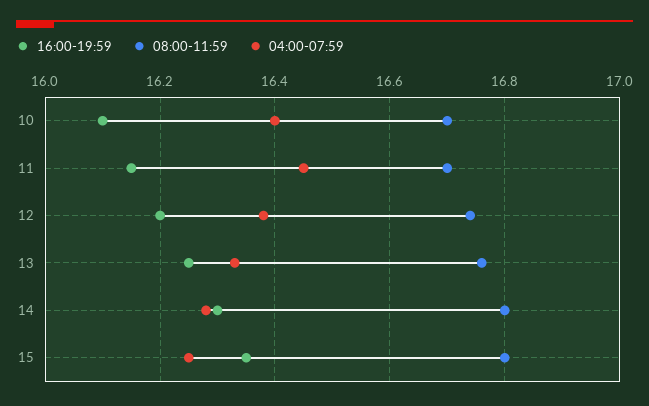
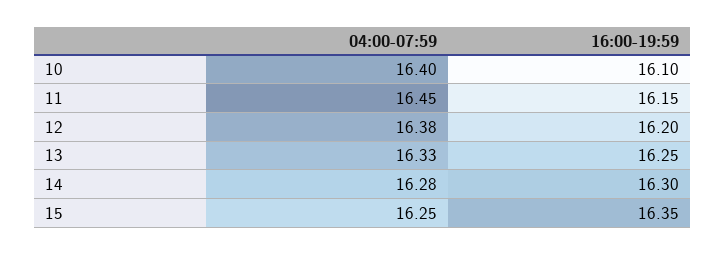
08:00-11:59, 10: 16.7 -> none
08:00-11:59, 11: 16.7 -> none
08:00-11:59, 12: 16.75 -> none
08:00-11:59, 13: 16.75 -> none
08:00-11:59, 14: 16.8 -> none
08:00-11:59, 15: 16.8 -> none

